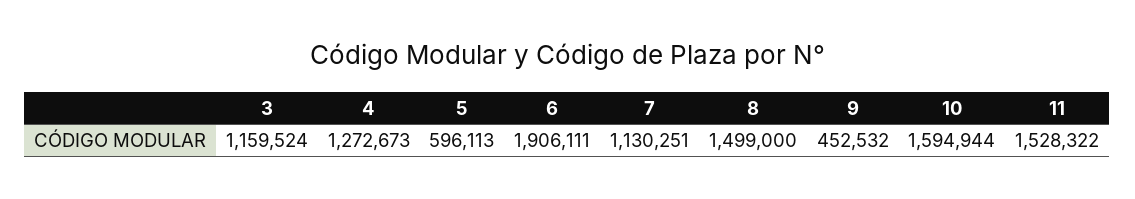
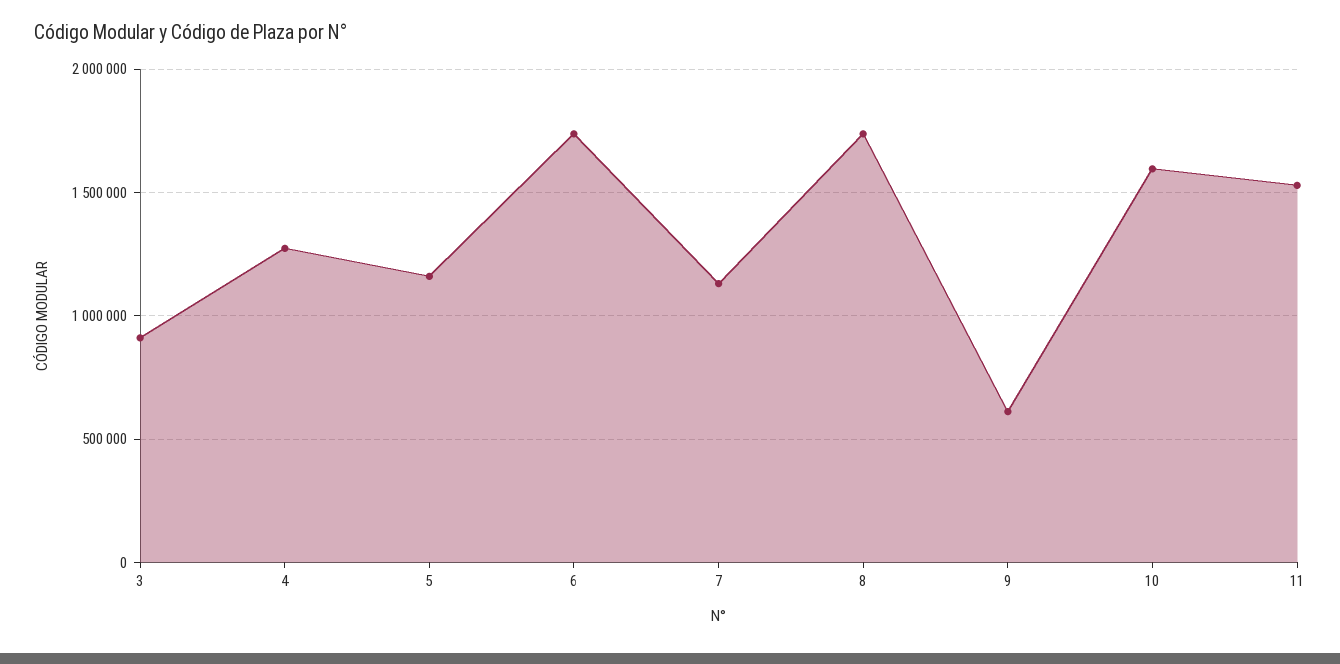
3: 1159524 -> 900000
5: 596113 -> 1150000
6: 1906111 -> 1750000
8: 1499000 -> 1750000
9: 452532 -> 600000

